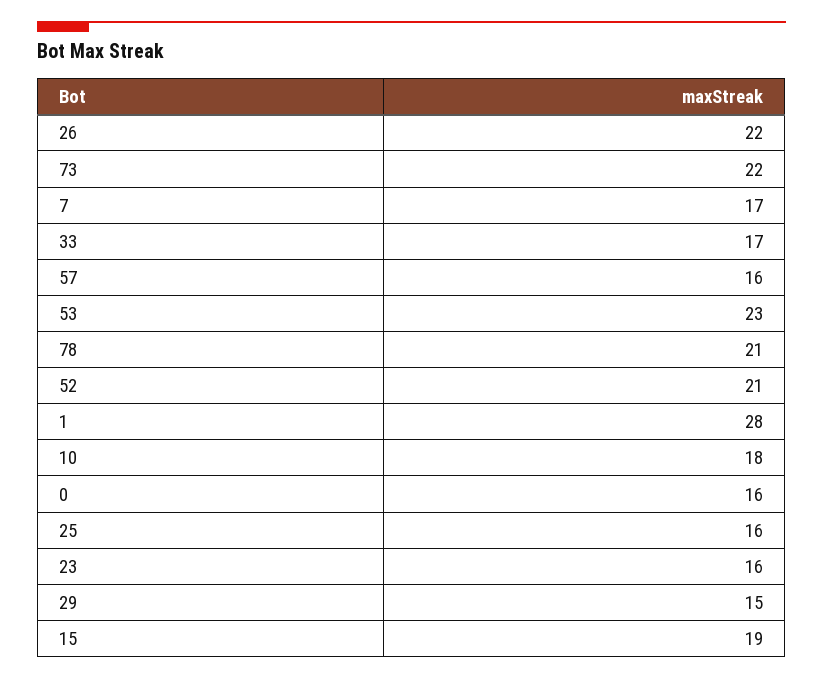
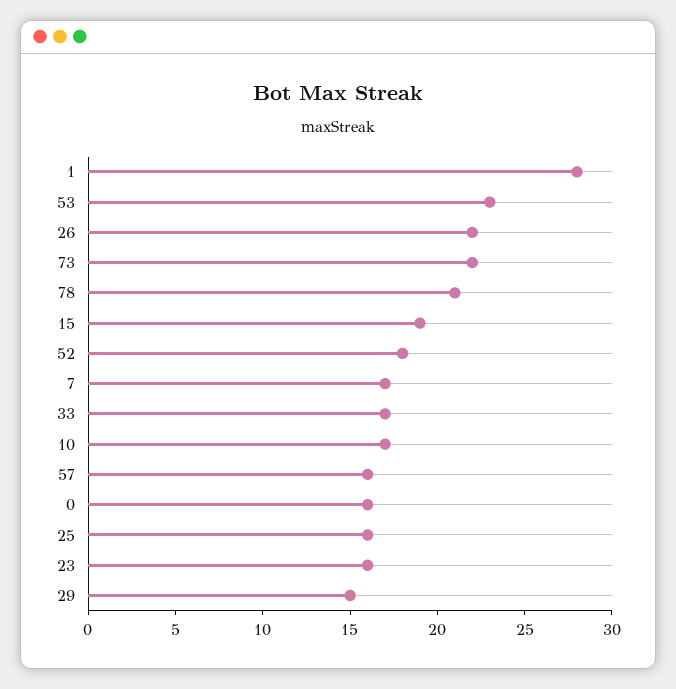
52: 21 -> 18
10: 18 -> 17

